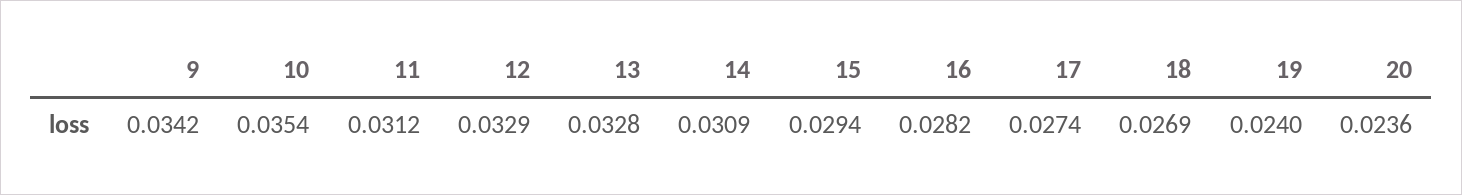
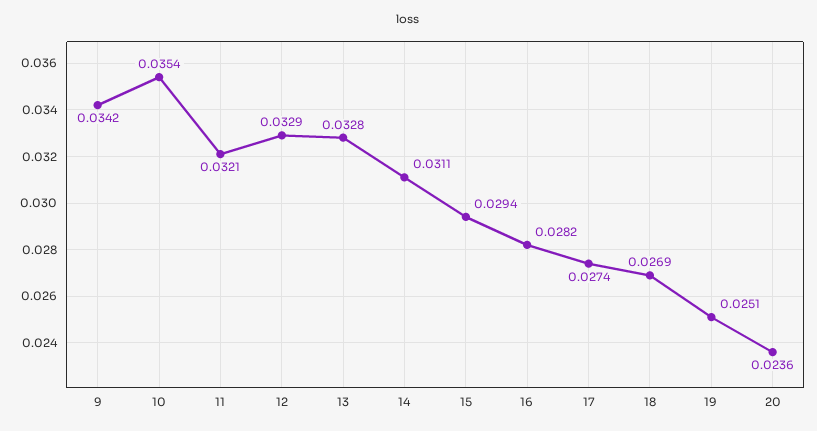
11: 0.0312 -> 0.0321
14: 0.0309 -> 0.0311
19: 0.024 -> 0.0251

